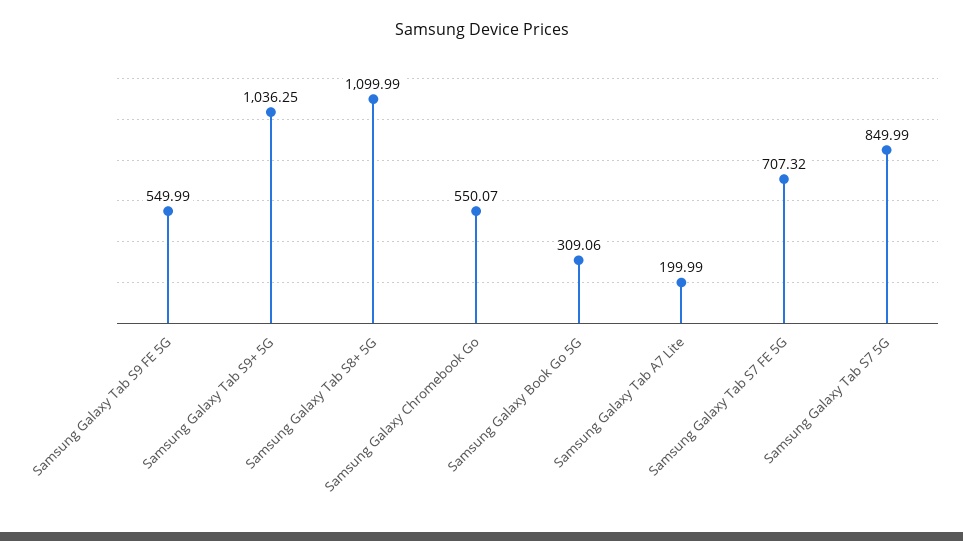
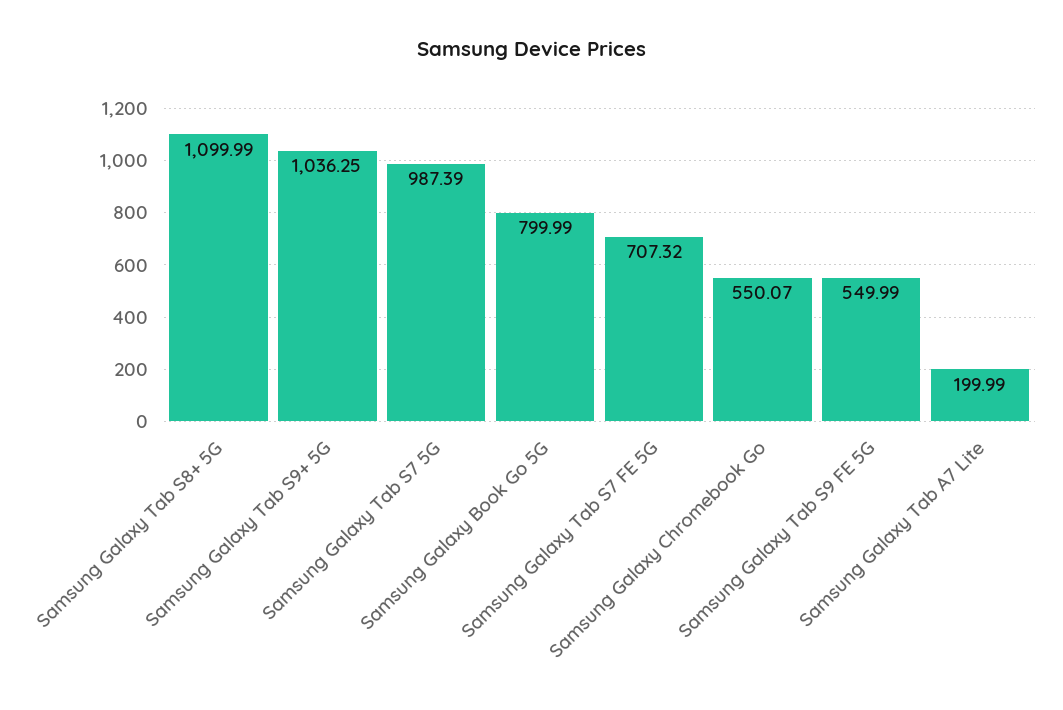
Samsung Galaxy Book Go 5G: 309.06 -> 799.99
Samsung Galaxy Tab S7 5G: 849.99 -> 987.39

